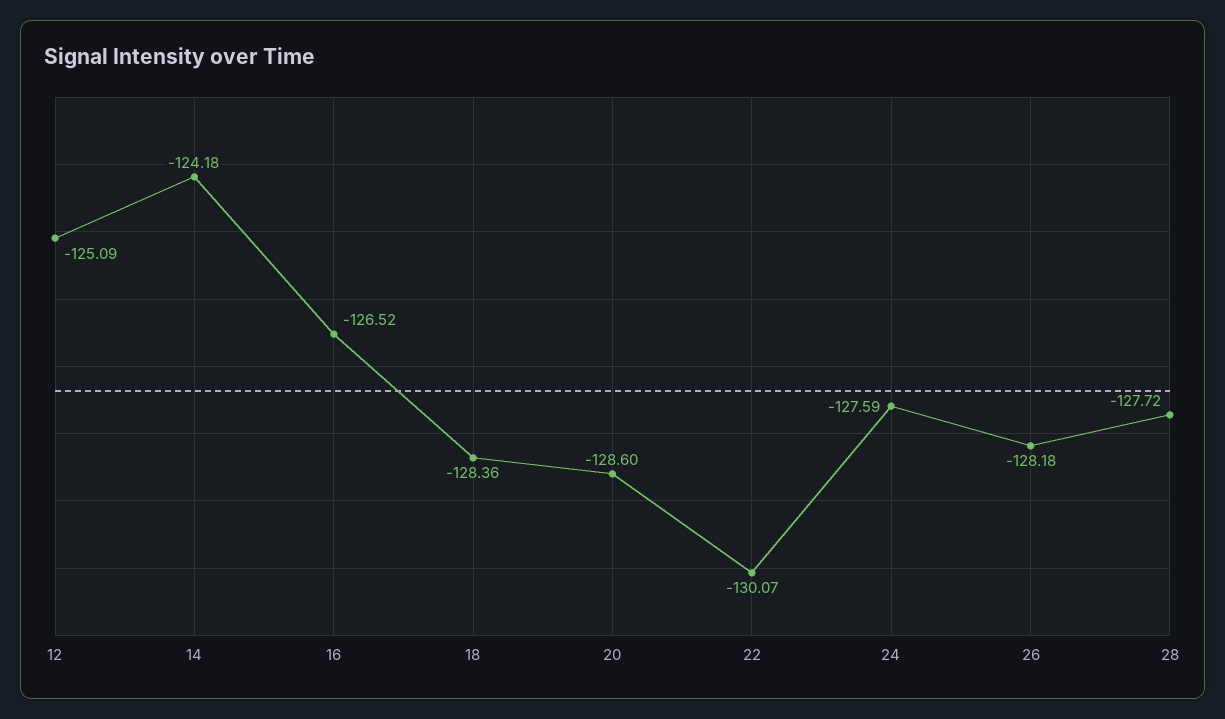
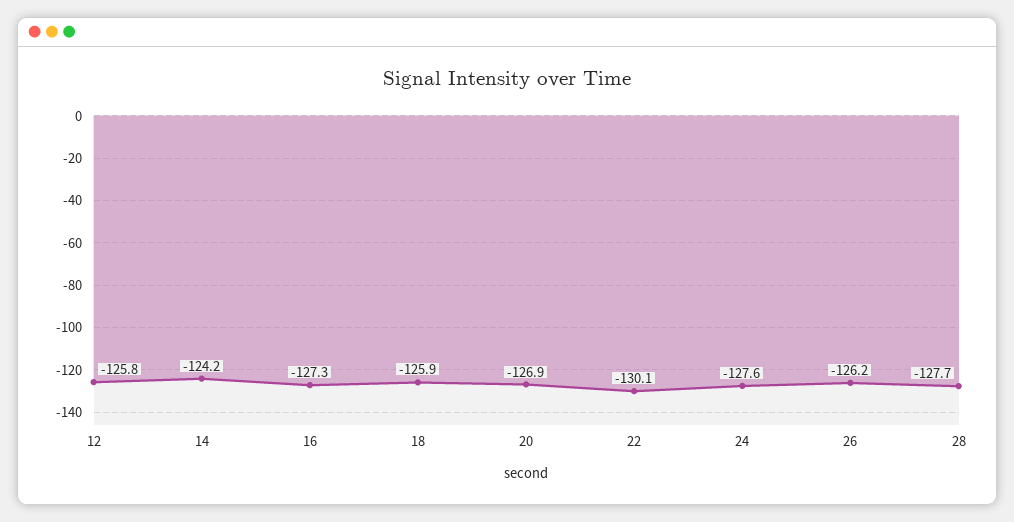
12: -125.09 -> -125.8
16: -126.52 -> -127.3
18: -128.36 -> -125.9
20: -128.6 -> -126.9
26: -128.18 -> -126.2

